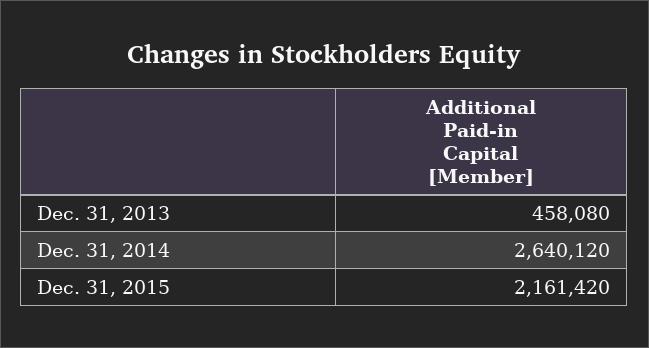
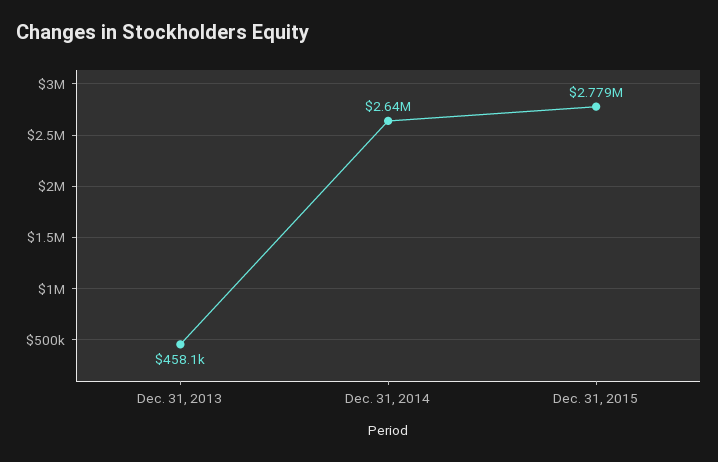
Dec. 31, 2015: 2161420 -> 2779000

